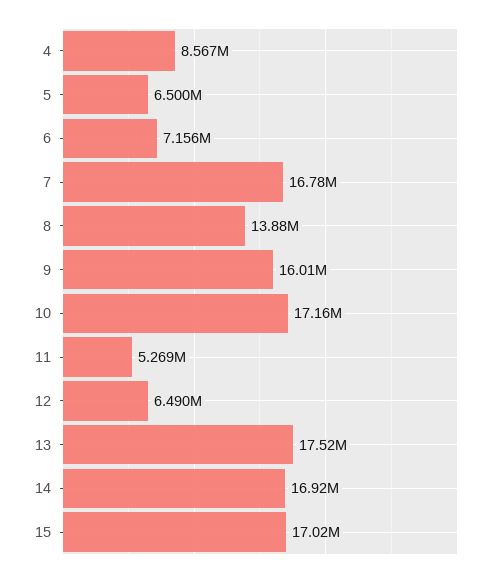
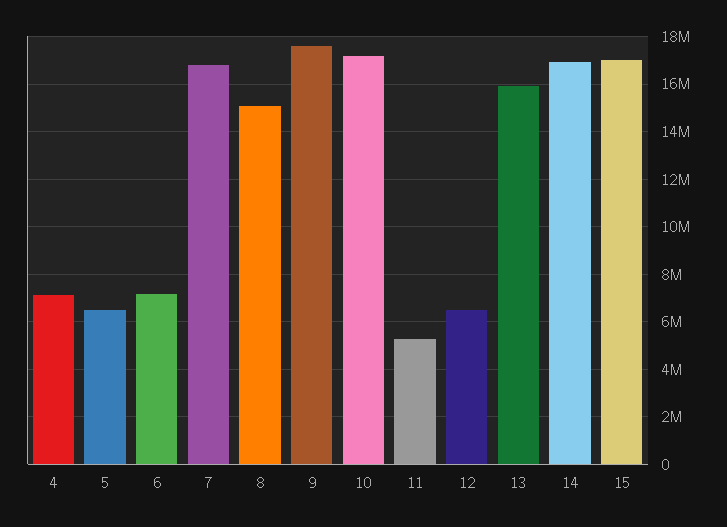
4: 8567000 -> 7000000
8: 13880000 -> 15000000
9: 16010000 -> 17500000
13: 17520000 -> 16000000

